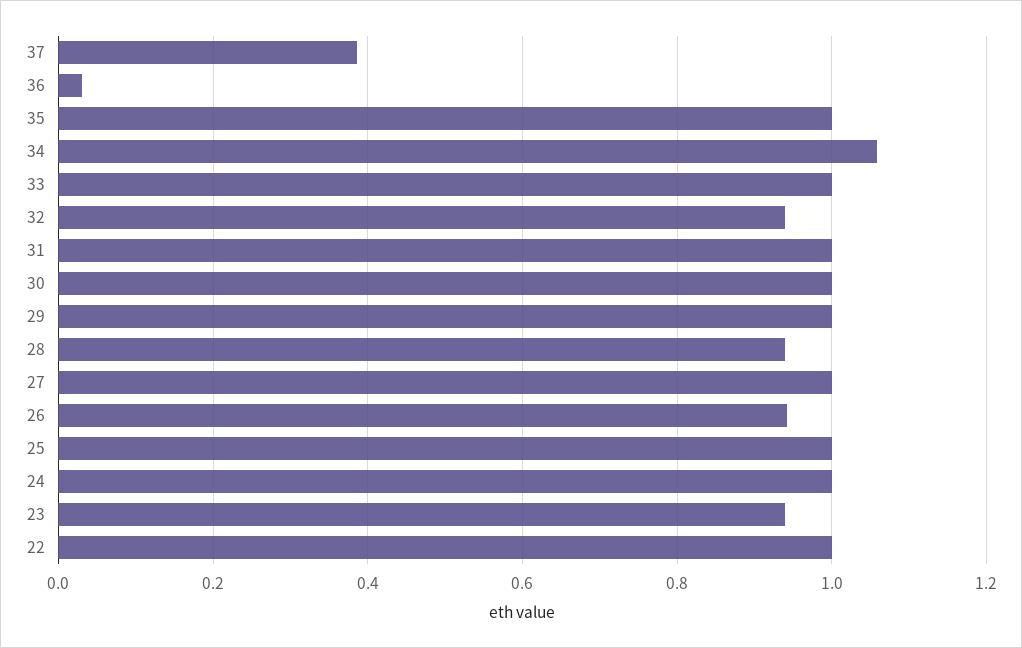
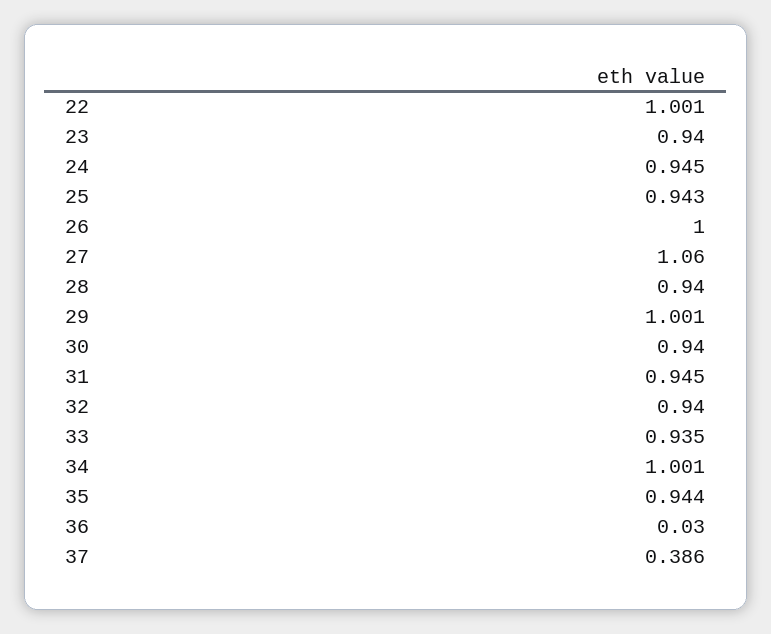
35: 1 -> 0.944
34: 1.06 -> 1.001
33: 1 -> 0.935
31: 1 -> 0.945
30: 1 -> 0.94
27: 1 -> 1.06
26: 0.94 -> 1
25: 1 -> 0.943
24: 1 -> 0.945

